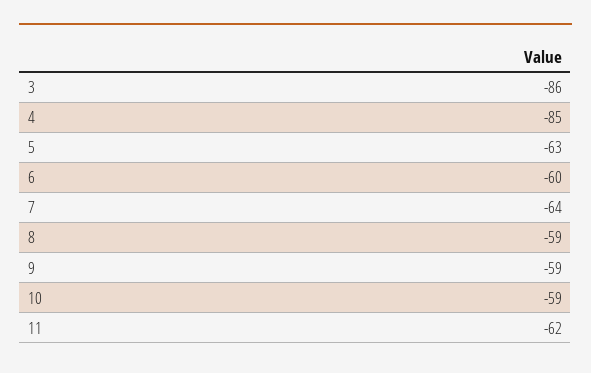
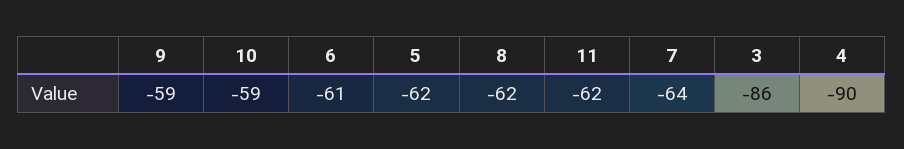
4: -85 -> -90
5: -63 -> -62
6: -60 -> -61
8: -59 -> -62

